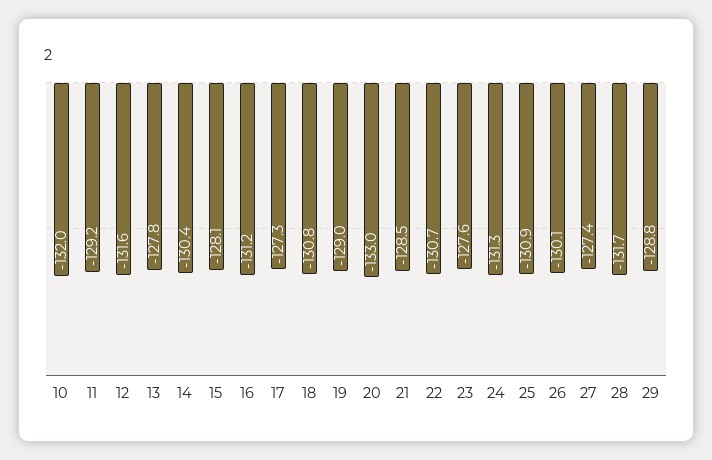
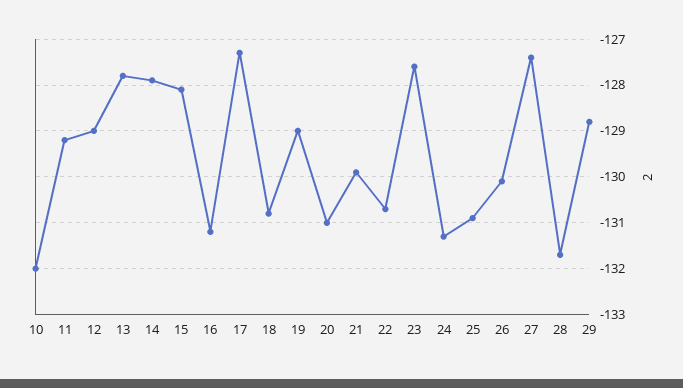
12: -131.6 -> -129
14: -130.4 -> -128
20: -133 -> -131
21: -128.5 -> -130

